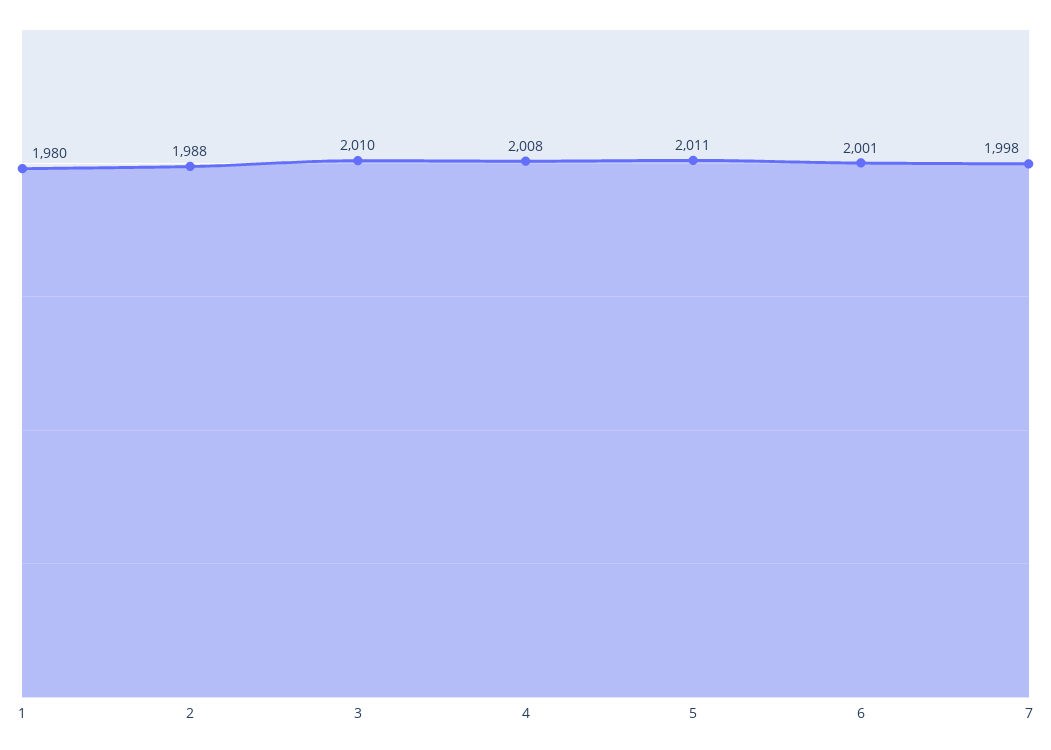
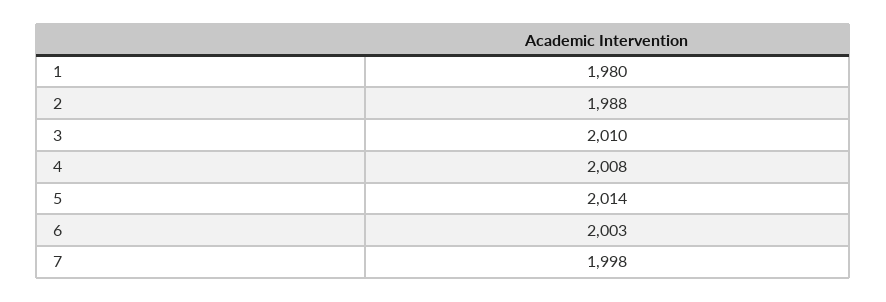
5: 2011 -> 2014
6: 2001 -> 2003

